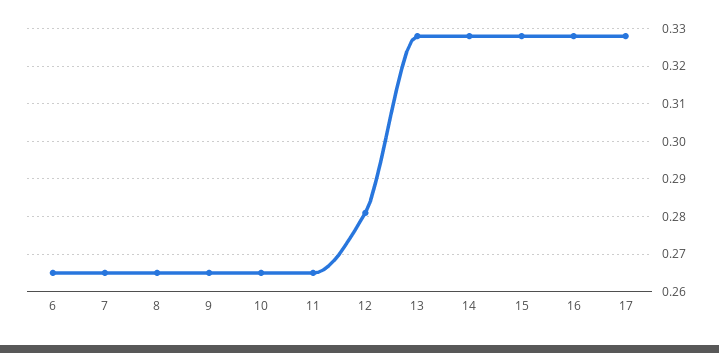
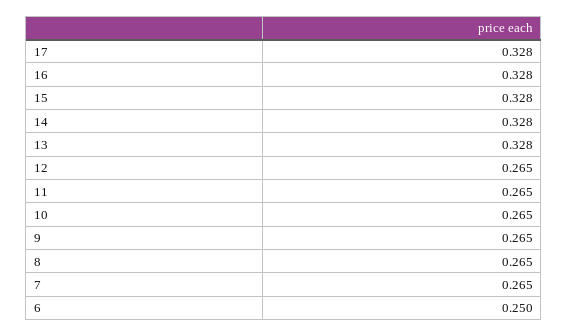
6: 0.265 -> 0.25
12: 0.28 -> 0.265

